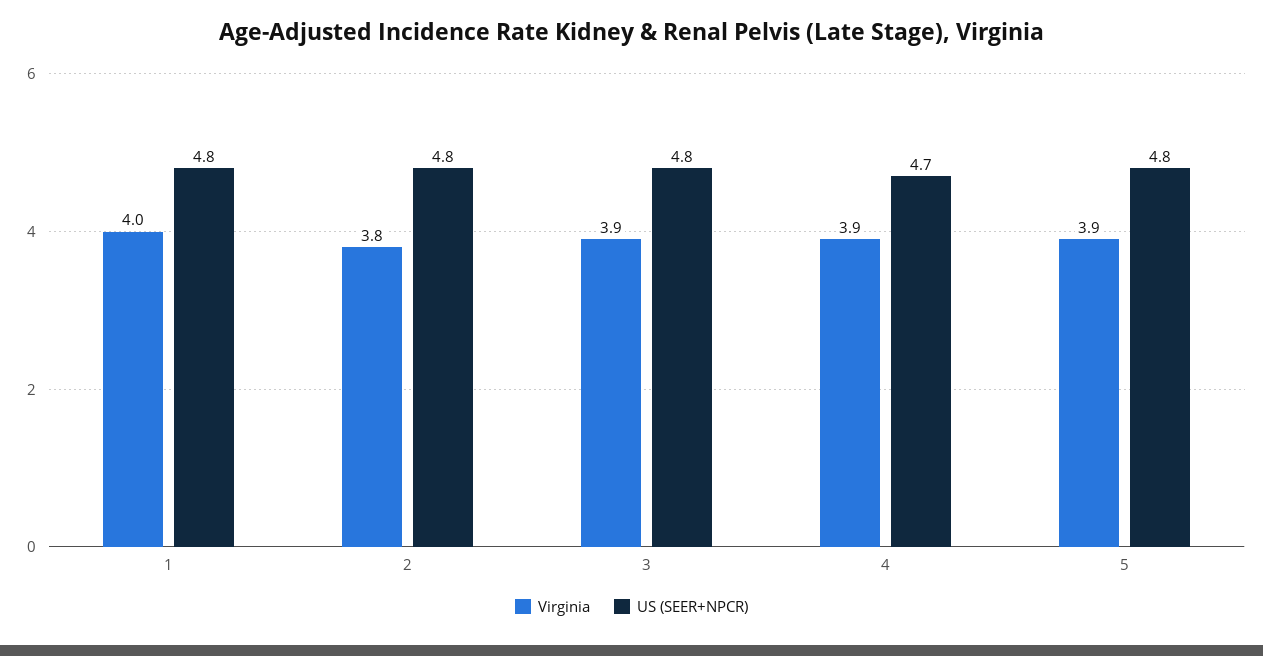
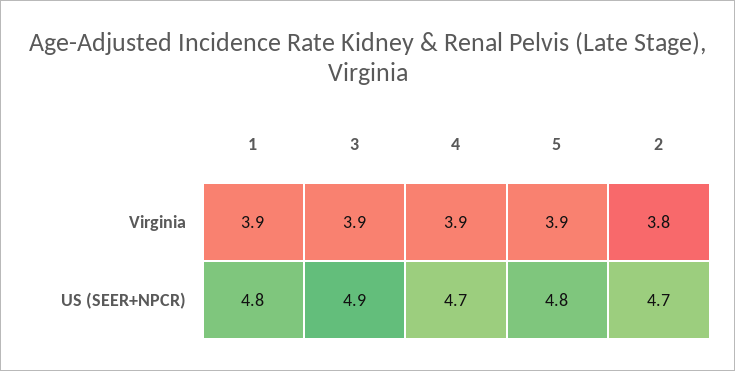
Virginia, 1: 4 -> 3.9
US (SEER+NPCR), 2: 4.8 -> 4.7
US (SEER+NPCR), 3: 4.8 -> 4.9

